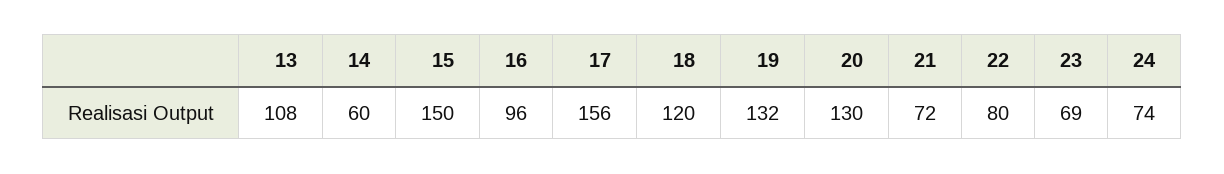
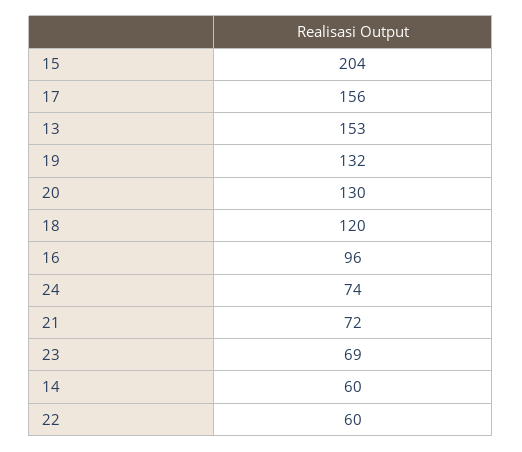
13: 108 -> 153
15: 150 -> 204
22: 80 -> 60

